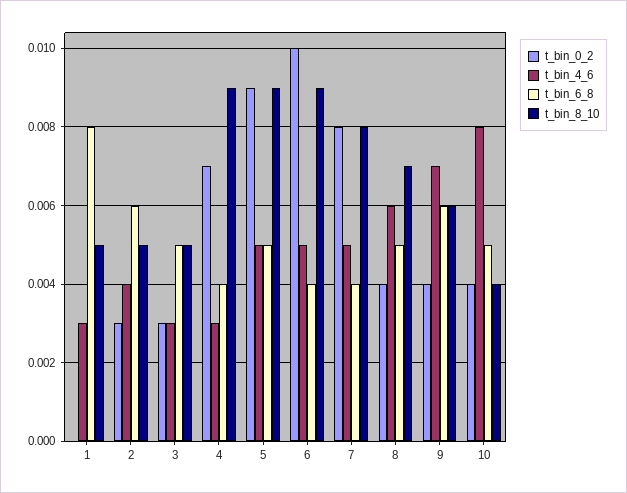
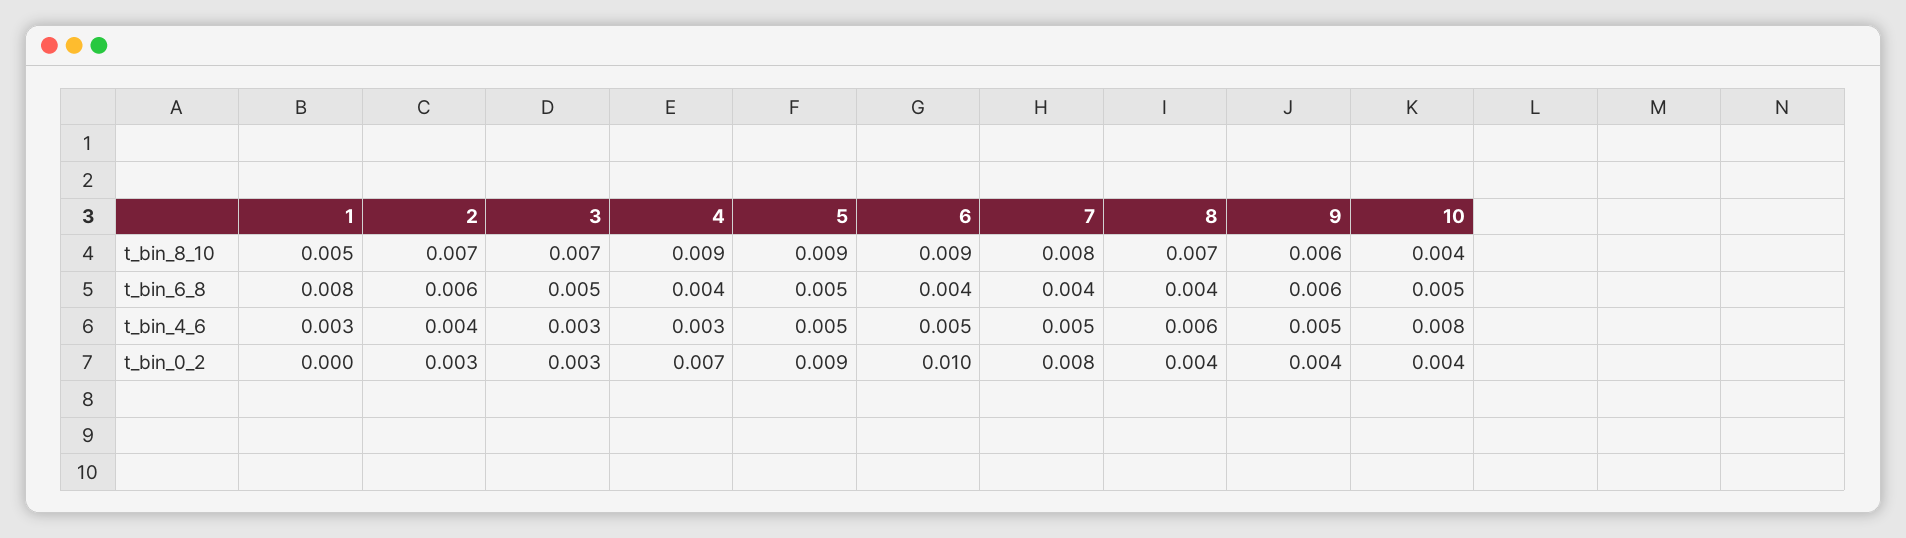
t_bin_8_10, 2: 0.005 -> 0.007
t_bin_8_10, 3: 0.005 -> 0.007
t_bin_6_8, 8: 0.005 -> 0.004
t_bin_4_6, 9: 0.007 -> 0.005

